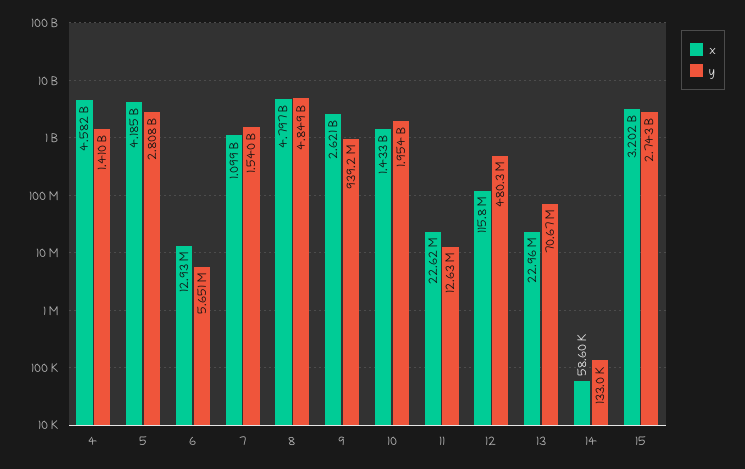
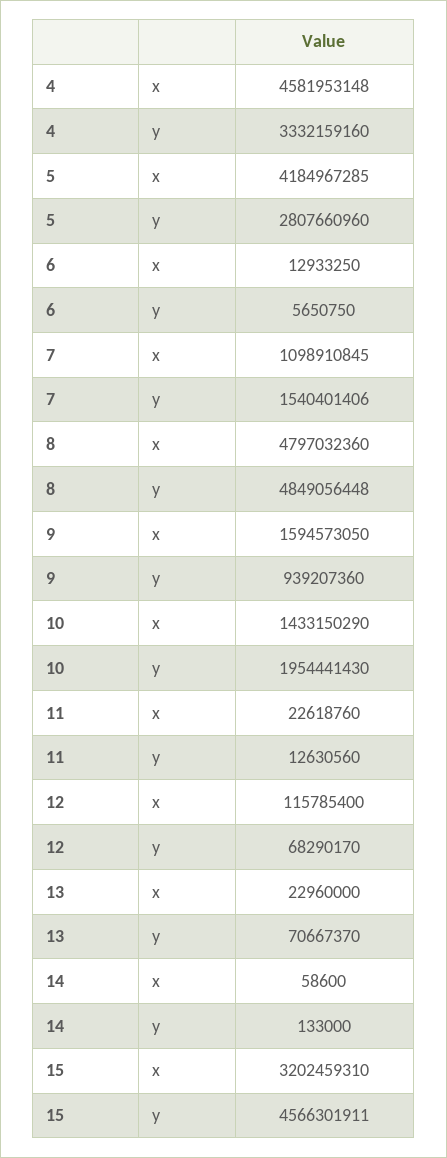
y, 4: 1410000000 -> 3332159160
x, 9: 2621000000 -> 1594573050
y, 12: 480300000 -> 68290170
y, 15: 2743000000 -> 4566301911

